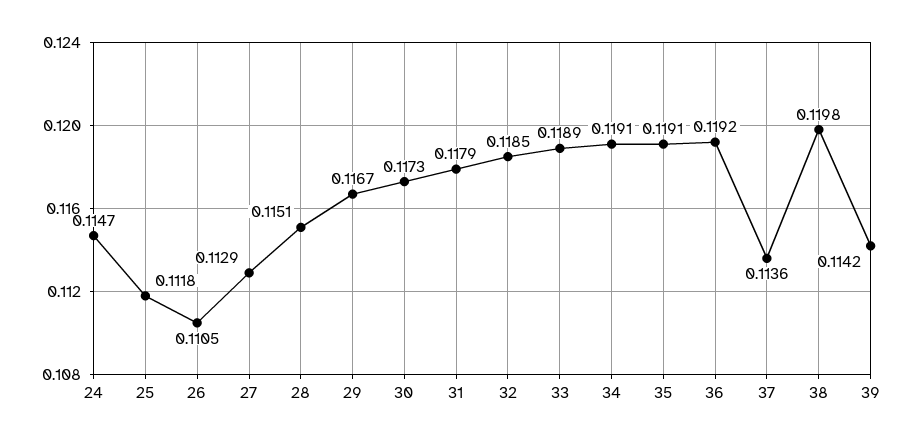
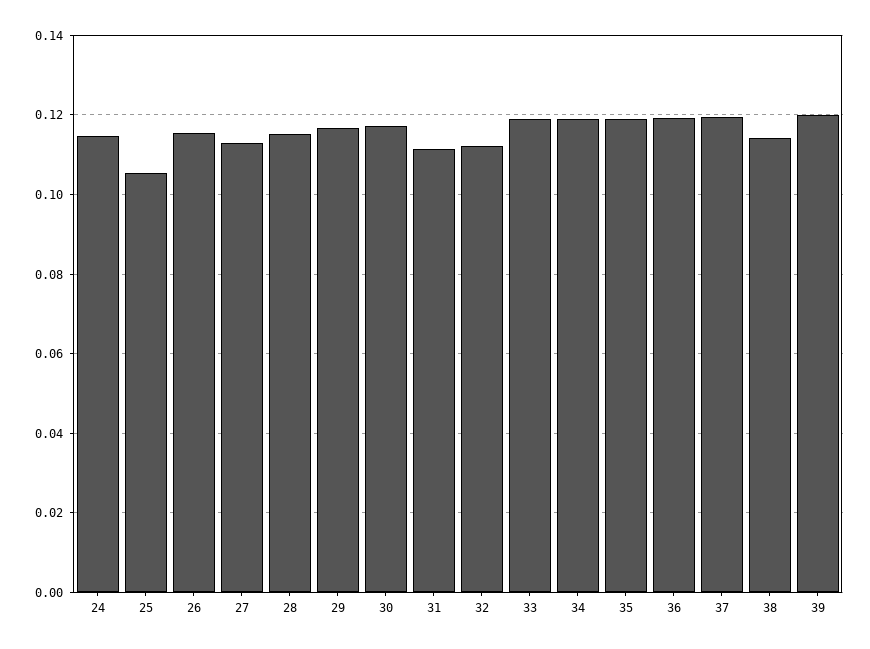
25: 0.1118 -> 0.106
26: 0.1105 -> 0.116
31: 0.1179 -> 0.112
32: 0.1185 -> 0.112
37: 0.1136 -> 0.12
38: 0.1198 -> 0.114
39: 0.1142 -> 0.12

